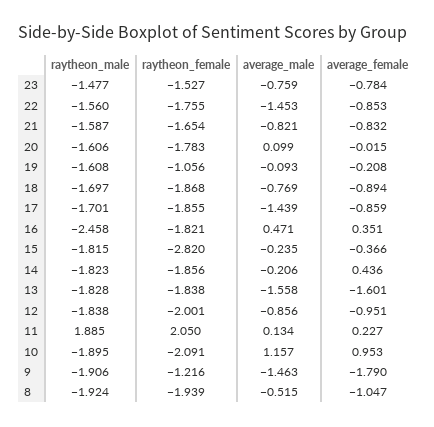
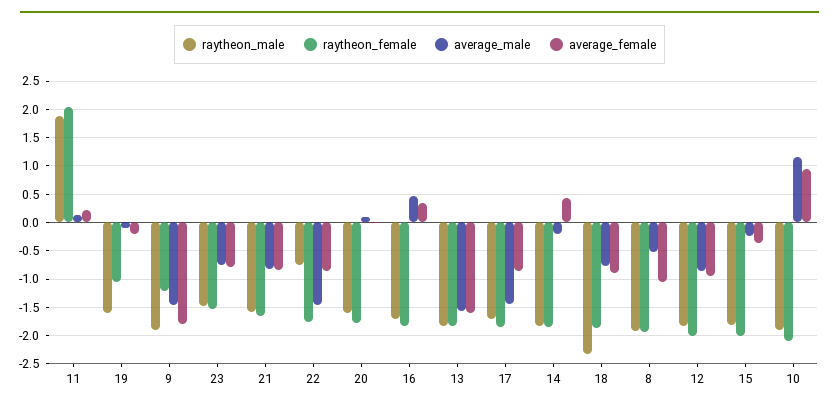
raytheon_male, 22: -1.56 -> -0.75
raytheon_male, 18: -1.697 -> -2.25
raytheon_male, 16: -2.458 -> -1.75
raytheon_female, 15: -2.82 -> -2

